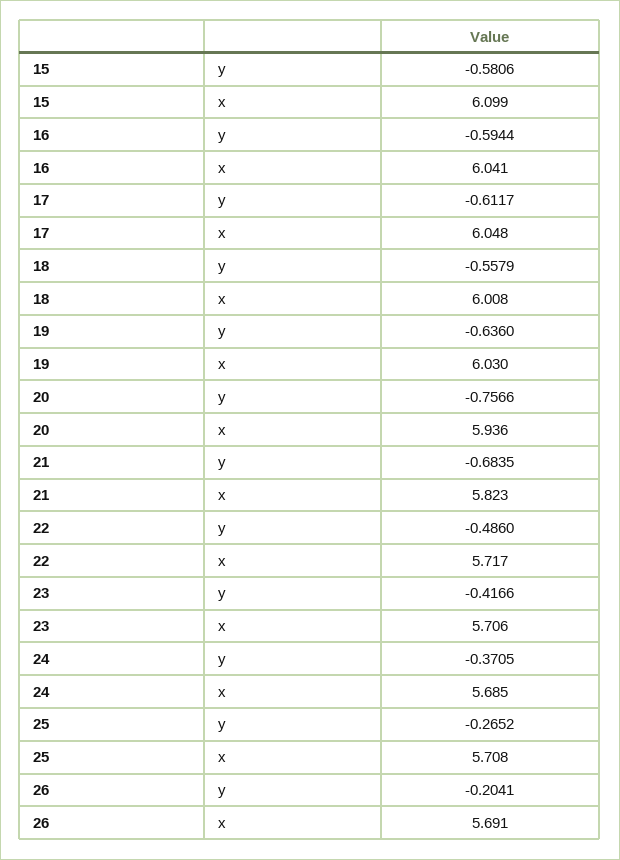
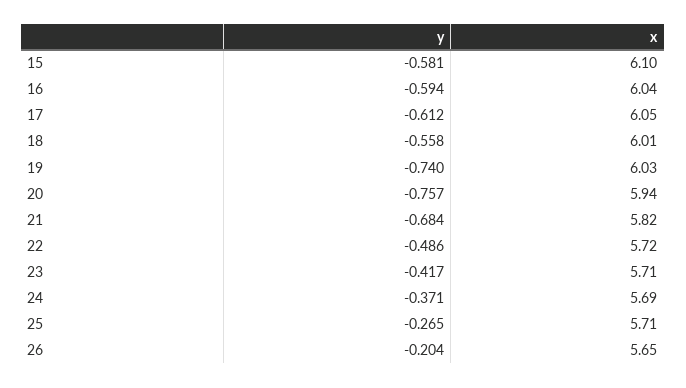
19, y: -0.636 -> -0.74
26, x: 5.691 -> 5.65

